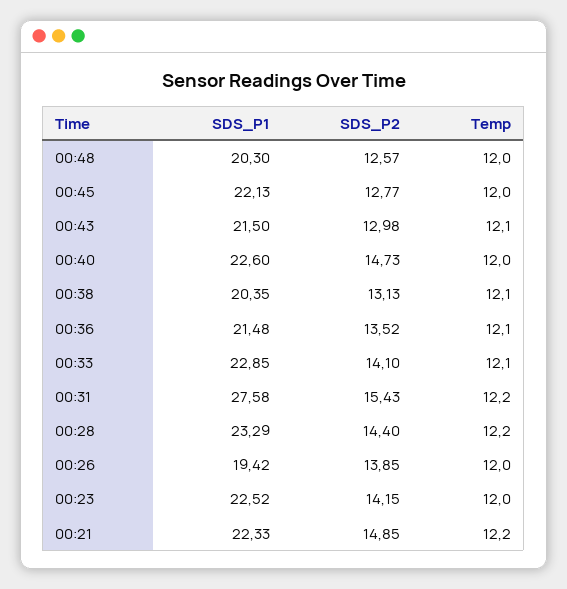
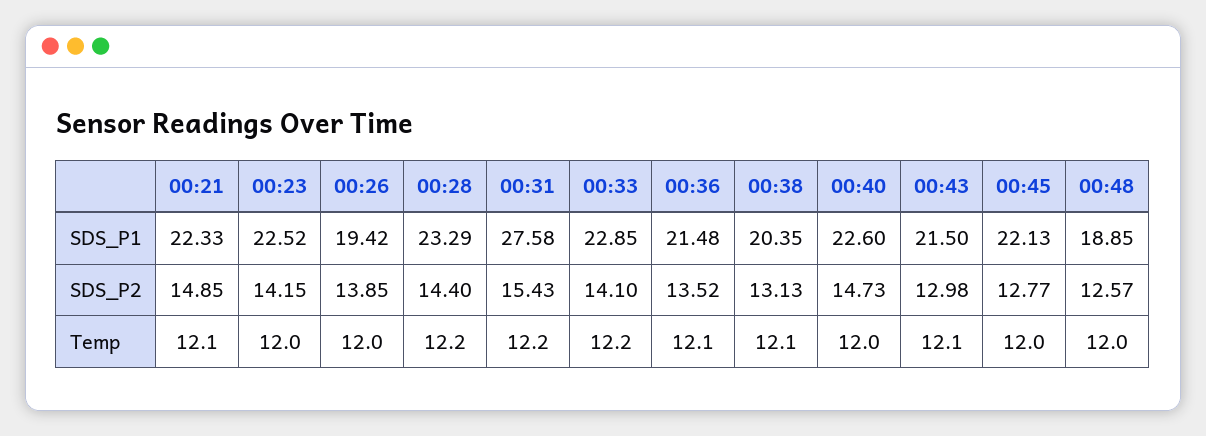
SDS_P1, 00:48: 20.3 -> 18.85
Temp, 00:33: 12.1 -> 12.2
Temp, 00:21: 12.2 -> 12.1

